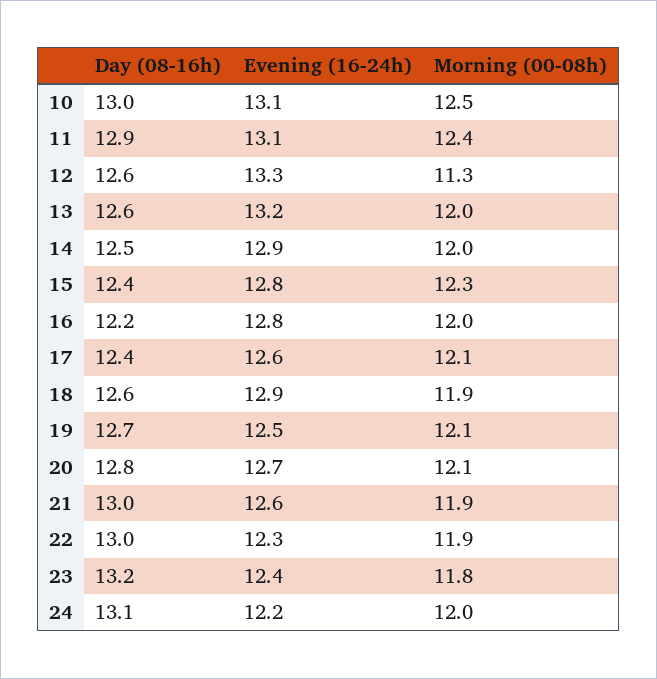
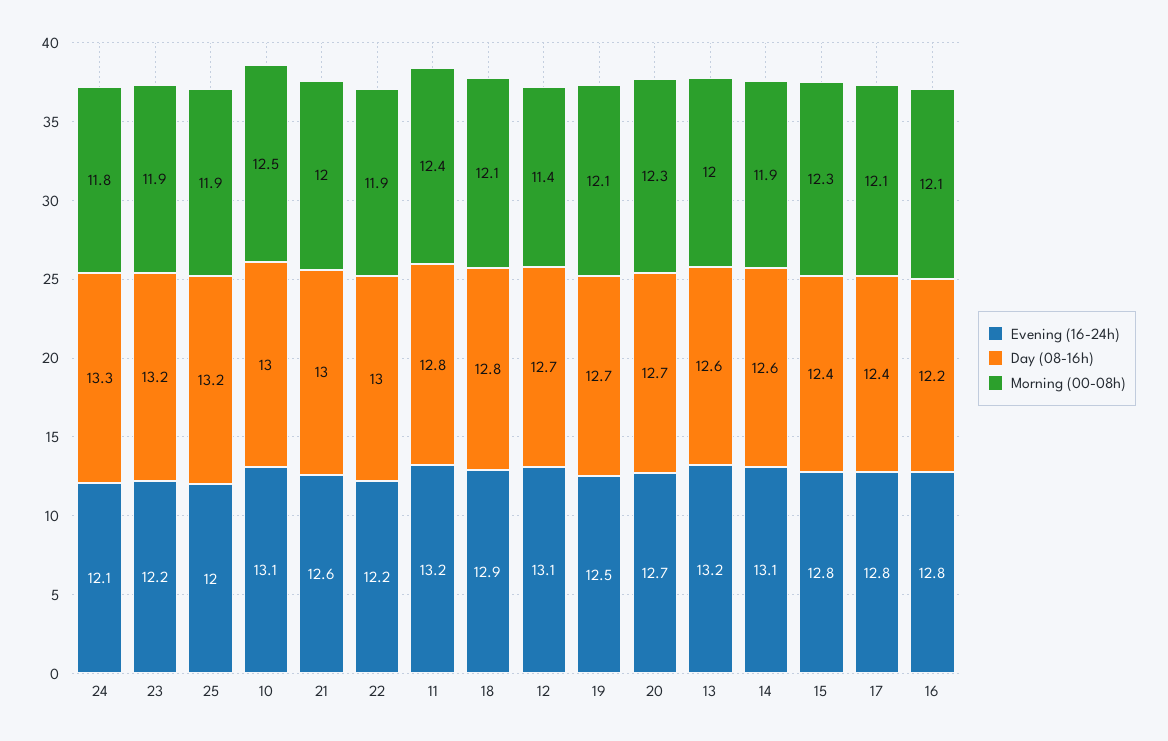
Day (08-16h), 11: 12.9 -> 12.8
Evening (16-24h), 11: 13.1 -> 13.2
Day (08-16h), 12: 12.6 -> 12.7
Evening (16-24h), 12: 13.3 -> 13.1
Morning (00-08h), 12: 11.3 -> 11.4
Day (08-16h), 14: 12.5 -> 12.6
Evening (16-24h), 14: 12.9 -> 13.1
Morning (00-08h), 14: 12 -> 11.9
Morning (00-08h), 16: 12 -> 12.1
Evening (16-24h), 17: 12.6 -> 12.8
Day (08-16h), 18: 12.6 -> 12.8
Morning (00-08h), 18: 11.9 -> 12.1
Day (08-16h), 20: 12.8 -> 12.7
Morning (00-08h), 20: 12.1 -> 12.3
Morning (00-08h), 21: 11.9 -> 12
Evening (16-24h), 22: 12.3 -> 12.2
Evening (16-24h), 23: 12.4 -> 12.2
Morning (00-08h), 23: 11.8 -> 11.9
Day (08-16h), 24: 13.1 -> 13.3
Evening (16-24h), 24: 12.2 -> 12.1
Morning (00-08h), 24: 12 -> 11.8
Evening (16-24h), 25: none -> 12
Day (08-16h), 25: none -> 13.2
Morning (00-08h), 25: none -> 11.9

